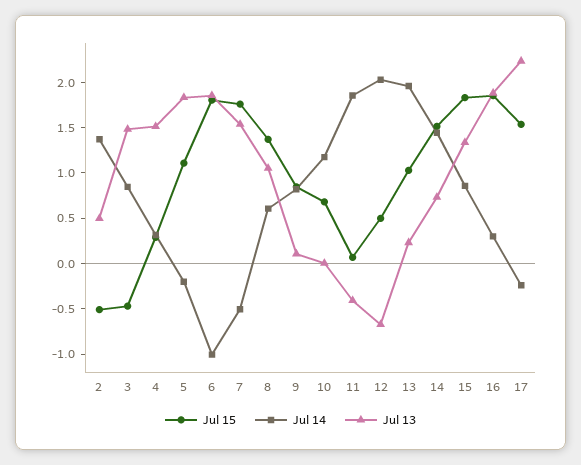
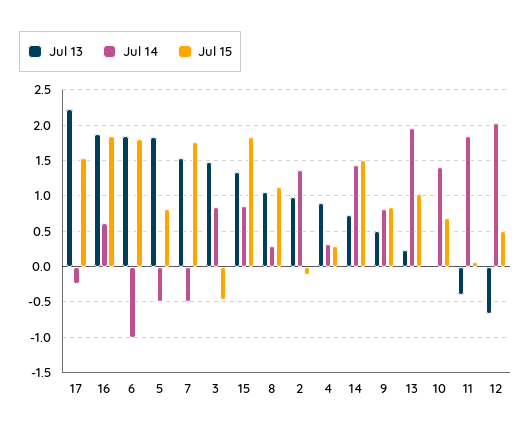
Jul 15, 2: -0.5 -> -0.1
Jul 13, 2: 0.5 -> 1
Jul 13, 4: 1.5 -> 0.9
Jul 15, 5: 1.1 -> 0.8
Jul 14, 5: -0.2 -> -0.5
Jul 15, 8: 1.4 -> 1.1
Jul 14, 8: 0.6 -> 0.3
Jul 13, 9: 0.1 -> 0.5
Jul 14, 10: 1.2 -> 1.4
Jul 14, 16: 0.3 -> 0.6

